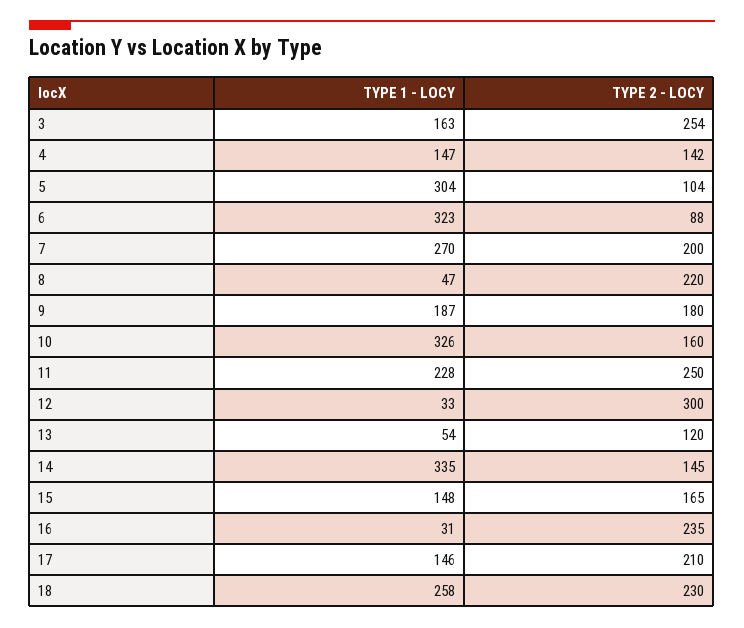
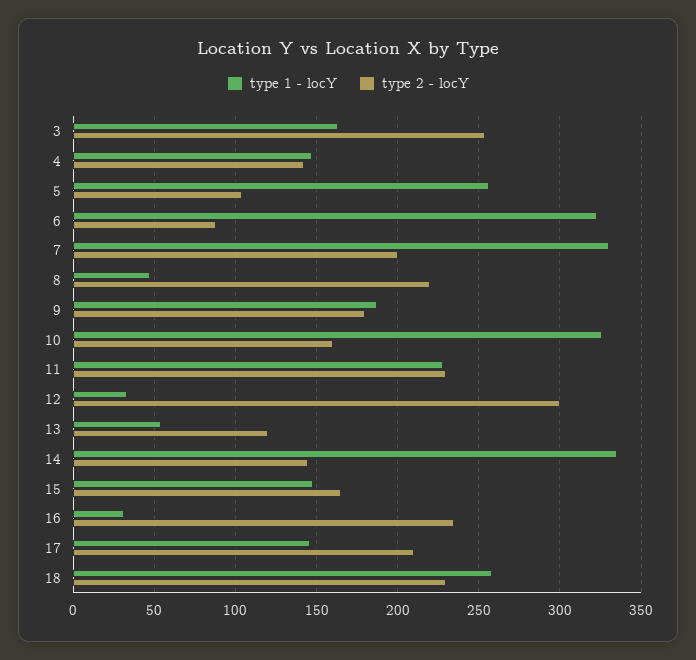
TYPE 1 - LOCY, 5: 304 -> 255
TYPE 1 - LOCY, 7: 270 -> 330
TYPE 2 - LOCY, 11: 250 -> 230

